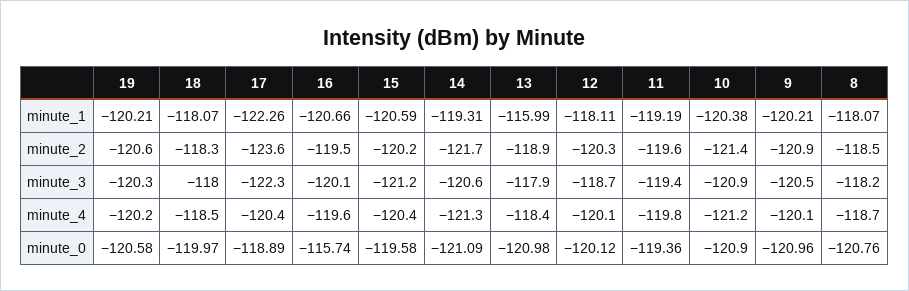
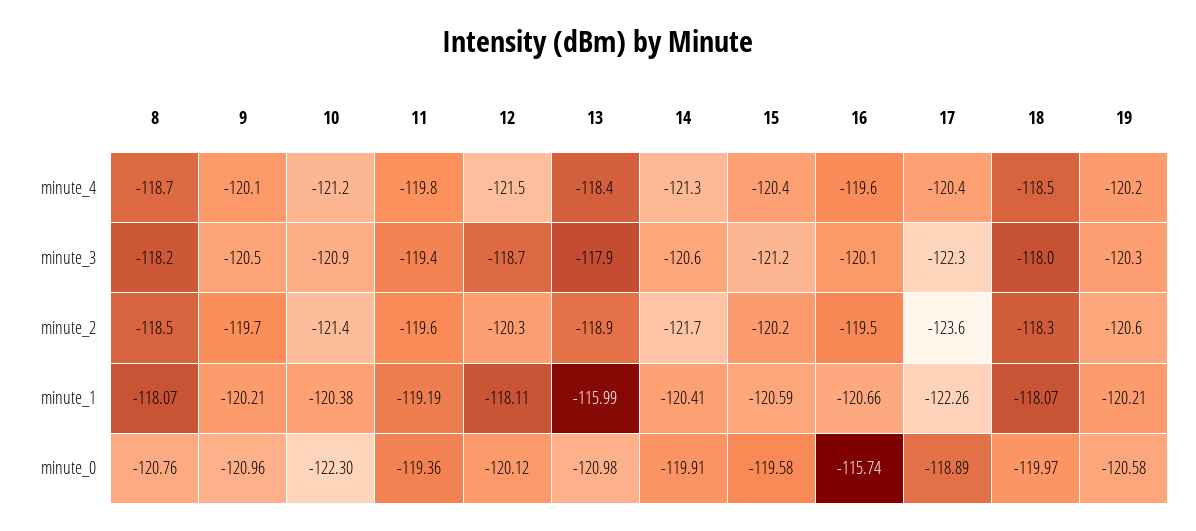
14, minute_1: -119.31 -> -120.41
9, minute_2: -120.9 -> -119.7
12, minute_4: -120.1 -> -121.5
14, minute_0: -121.09 -> -119.91
10, minute_0: -120.9 -> -122.3

